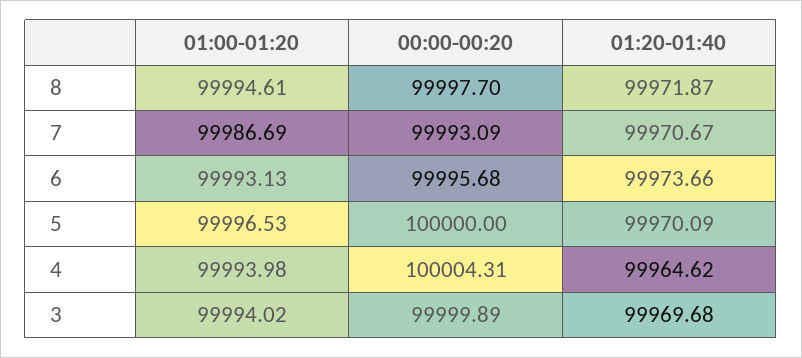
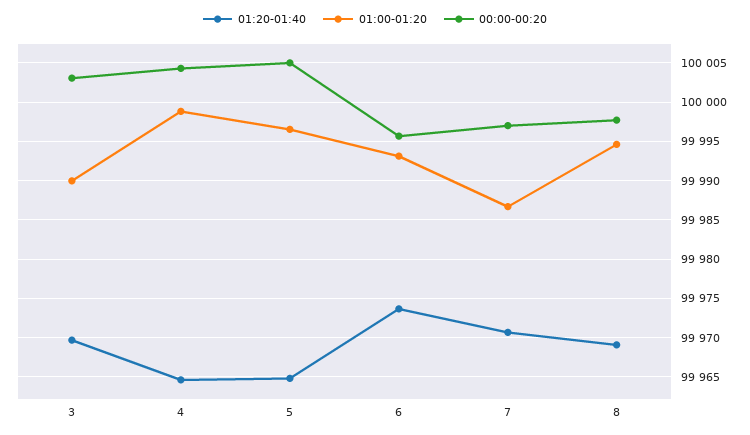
01:20-01:40, 8: 99971.87 -> 99969
00:00-00:20, 7: 99993.09 -> 99997
00:00-00:20, 5: 100000 -> 100005
01:20-01:40, 5: 99970.09 -> 99965
01:00-01:20, 4: 99993.98 -> 99999
01:00-01:20, 3: 99994.02 -> 99990
00:00-00:20, 3: 99999.89 -> 100003

